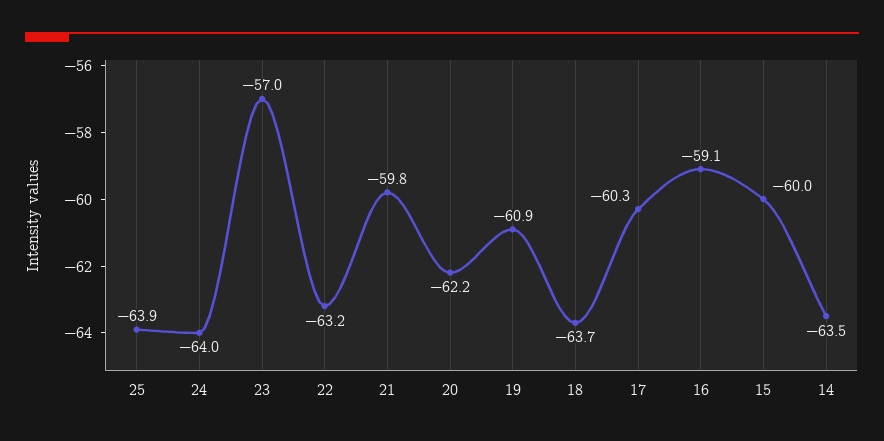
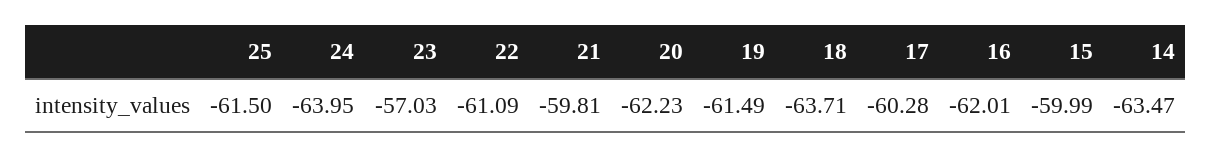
25: -63.9 -> -61.5
22: -63.2 -> -61.09
19: -60.9 -> -61.49
16: -59.1 -> -62.01

